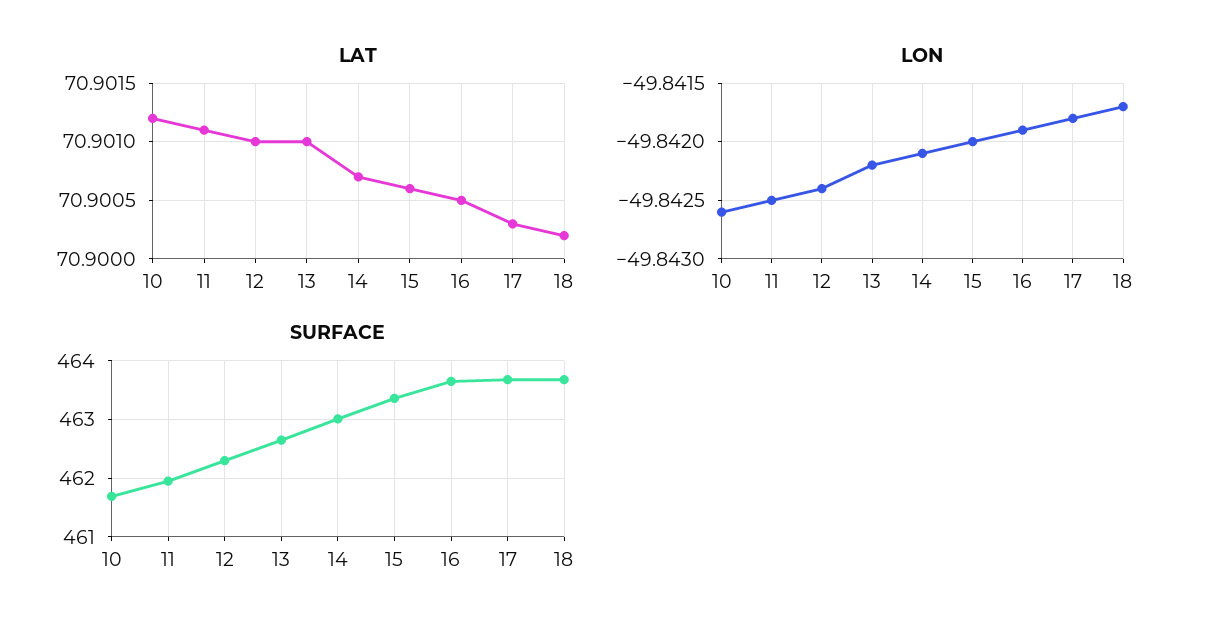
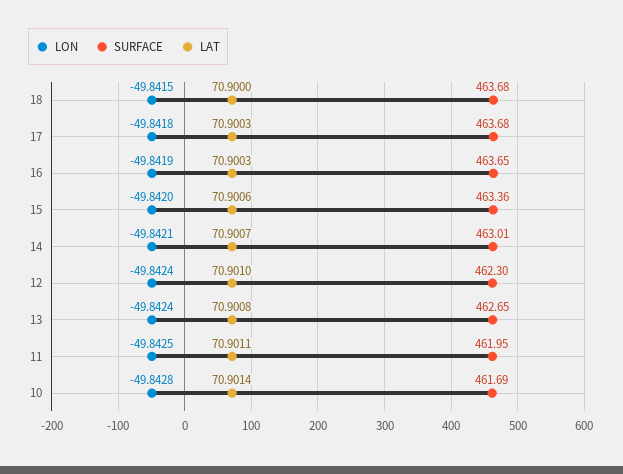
LAT, 10: 70.9012 -> 70.9014
LAT, 13: 70.901 -> 70.9008
LAT, 16: 70.9005 -> 70.9003
LAT, 18: 70.9002 -> 70.9
LON, 10: -49.8426 -> -49.8428
LON, 13: -49.8422 -> -49.8424
LON, 18: -49.8417 -> -49.8415

